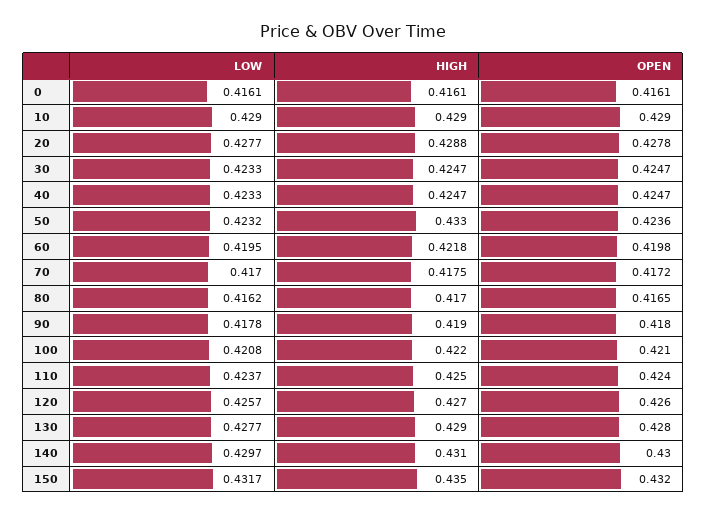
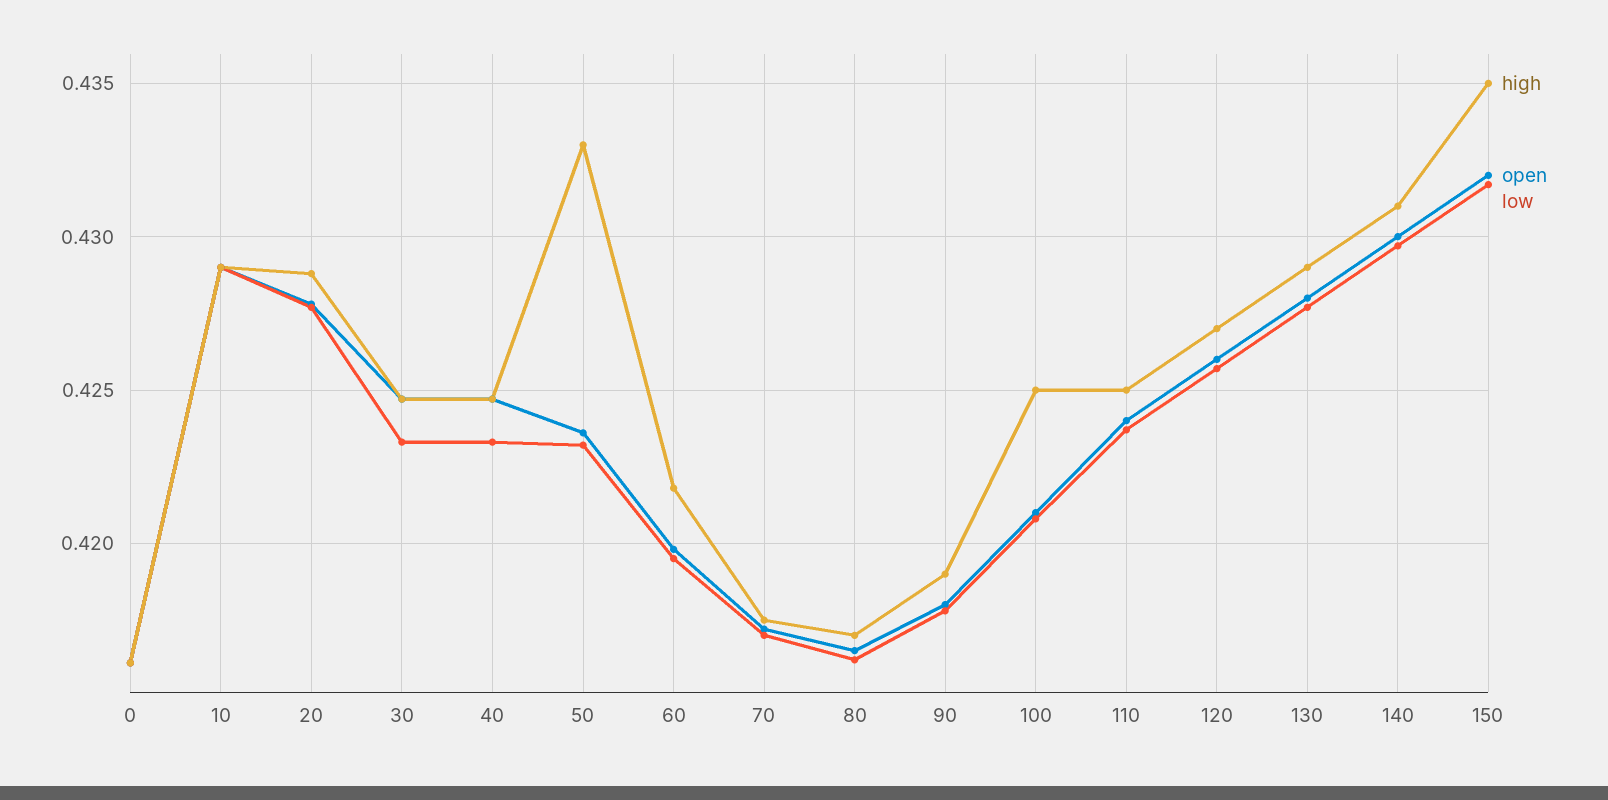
HIGH, 100: 0.422 -> 0.425

